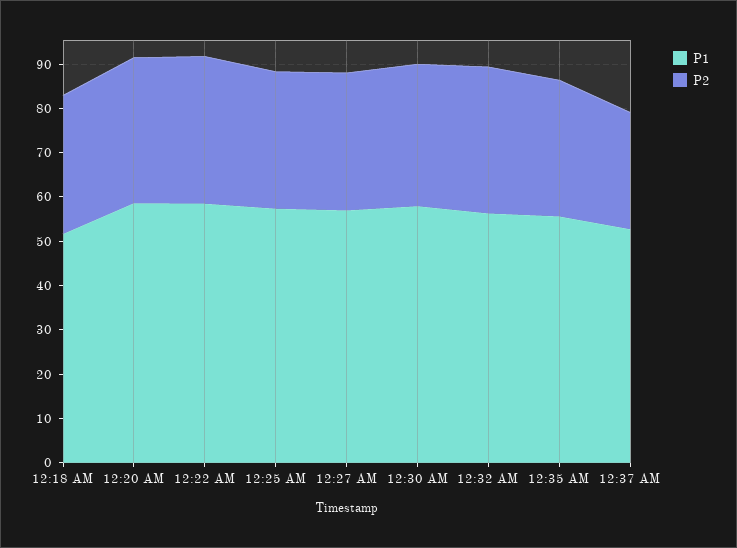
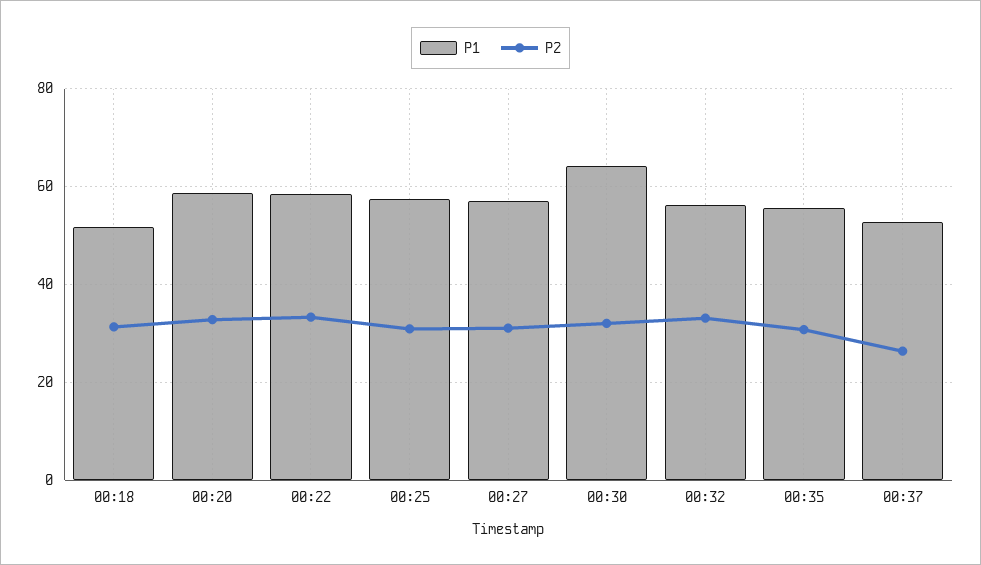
P1, 12:30 AM: 58 -> 64

